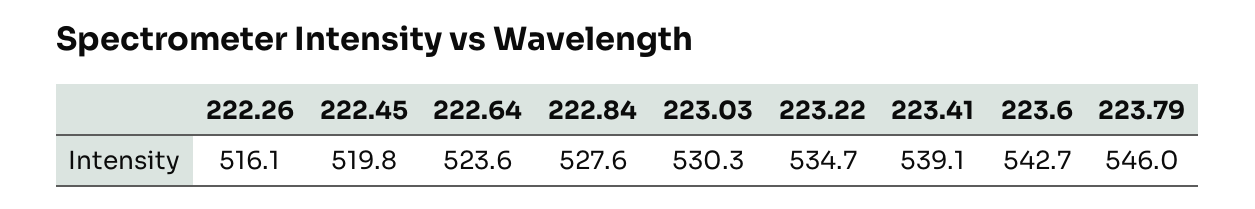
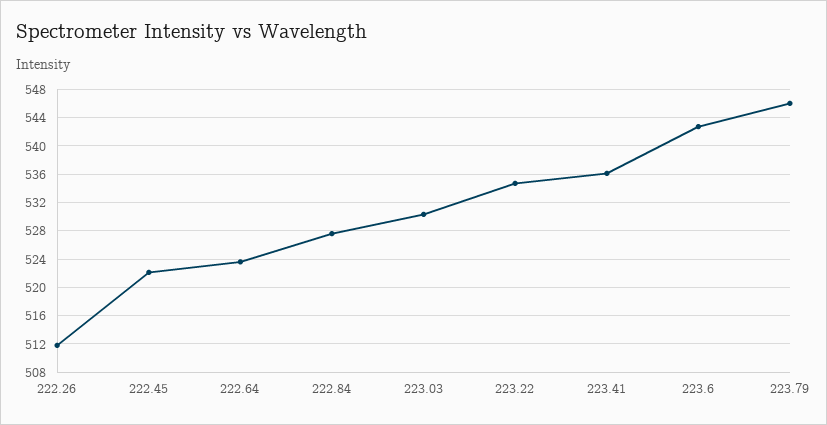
222.26: 516.1 -> 512
222.45: 519.8 -> 522
223.41: 539.1 -> 536

